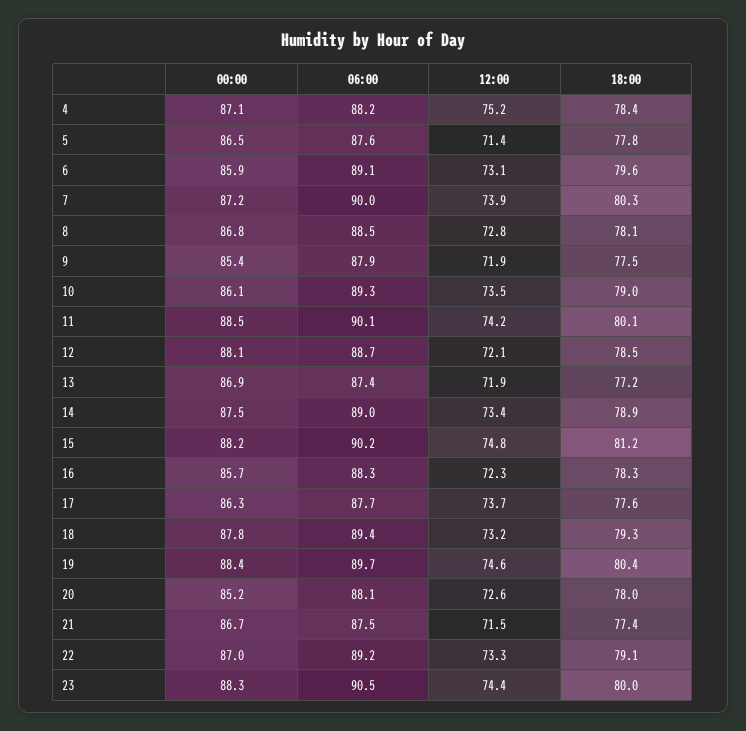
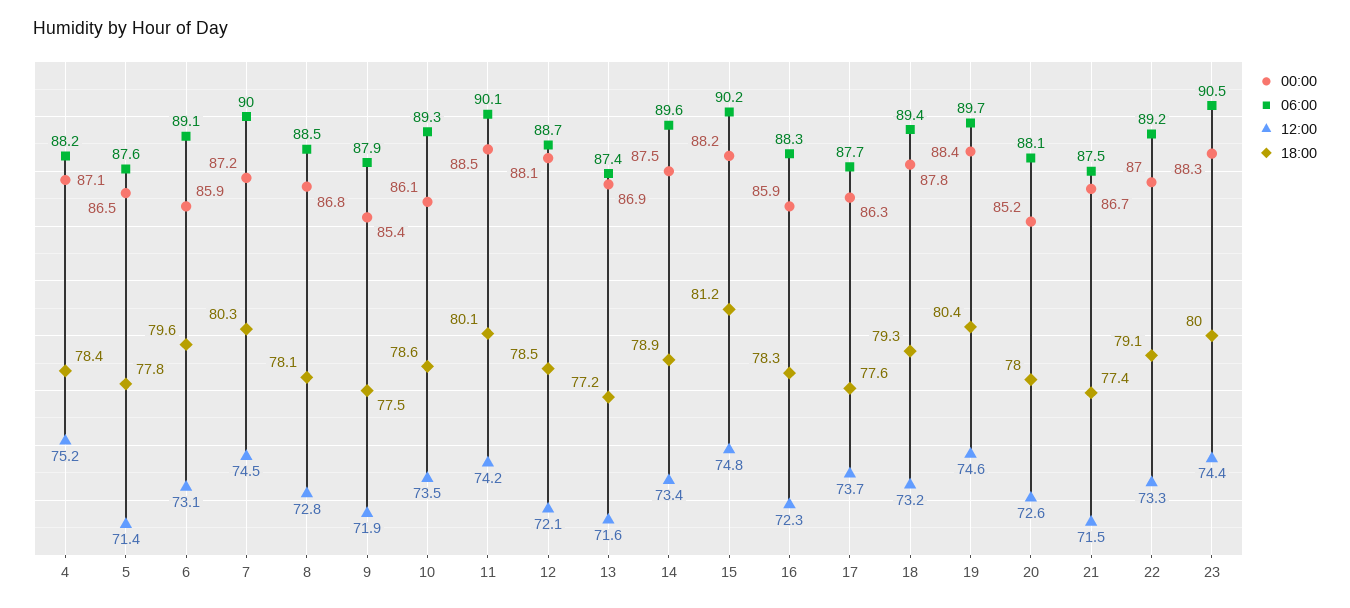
12:00, 7: 73.9 -> 74.5
18:00, 10: 79 -> 78.6
12:00, 13: 71.9 -> 71.6
06:00, 14: 89 -> 89.6
00:00, 16: 85.7 -> 85.9

